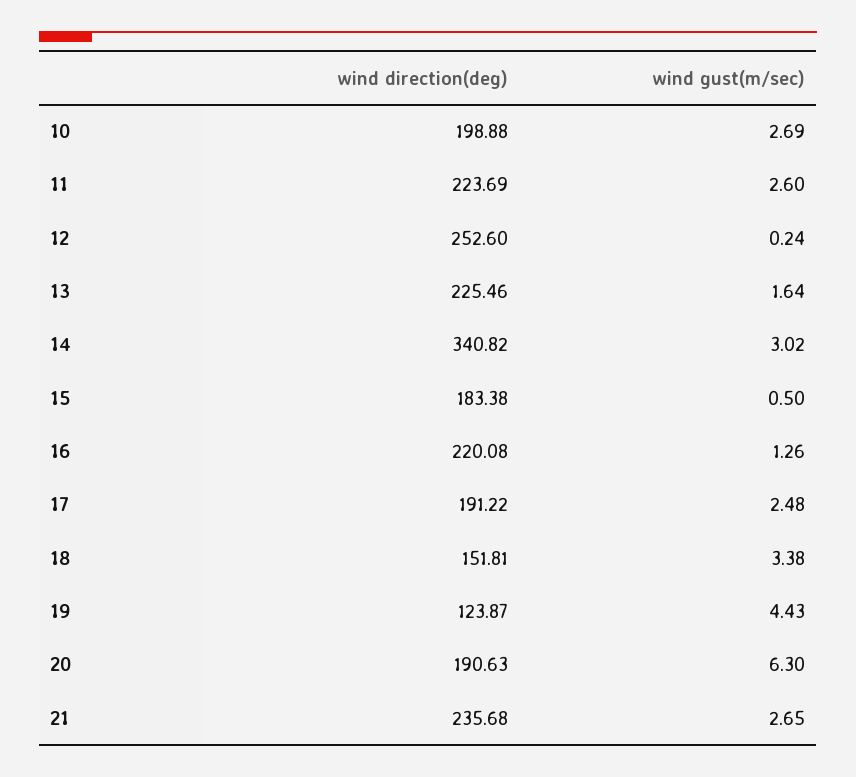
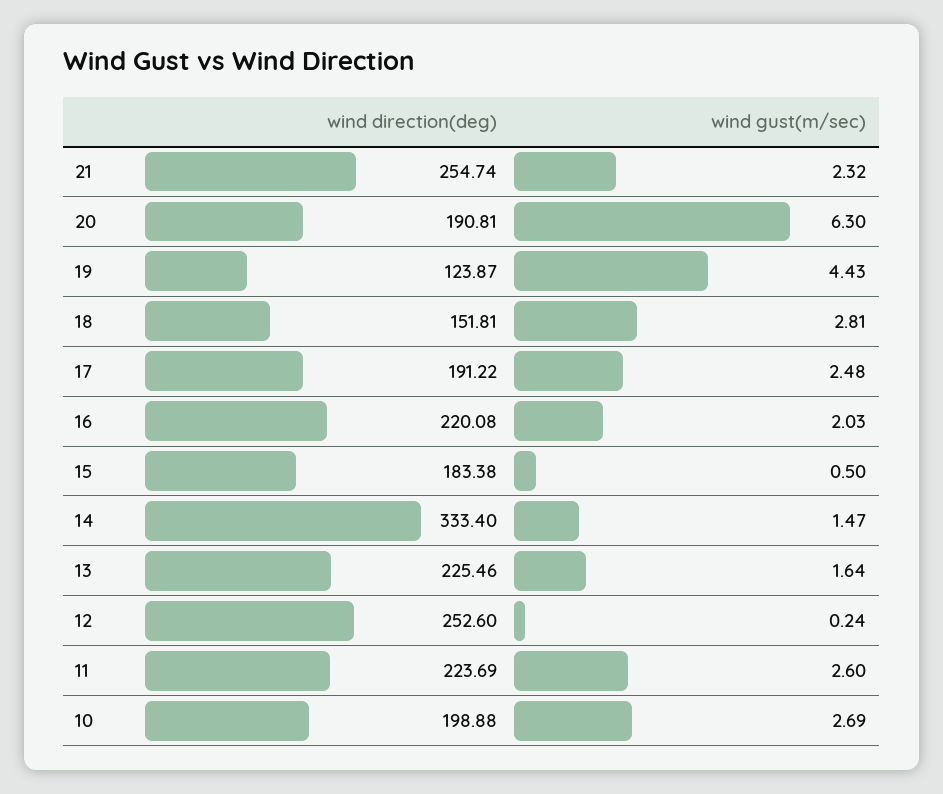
wind direction(deg), 14: 340.82 -> 333.4
wind gust(m/sec), 14: 3.02 -> 1.47
wind gust(m/sec), 16: 1.26 -> 2.03
wind gust(m/sec), 18: 3.38 -> 2.81
wind direction(deg), 20: 190.63 -> 190.81
wind direction(deg), 21: 235.68 -> 254.74
wind gust(m/sec), 21: 2.65 -> 2.32

